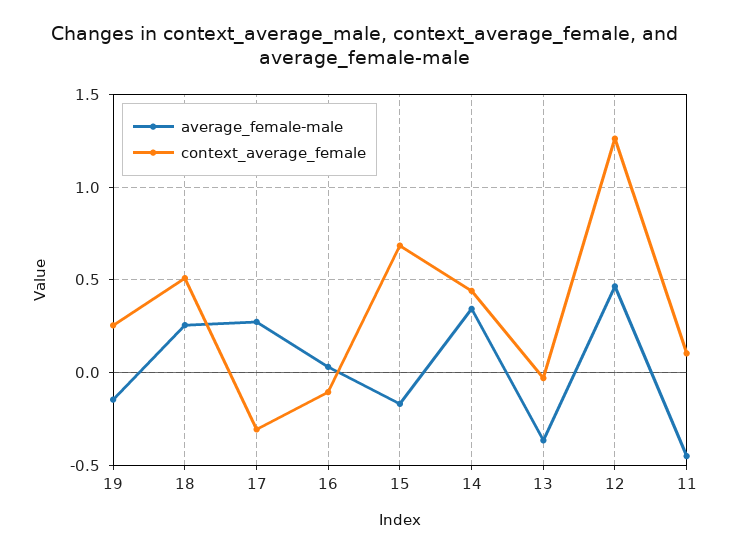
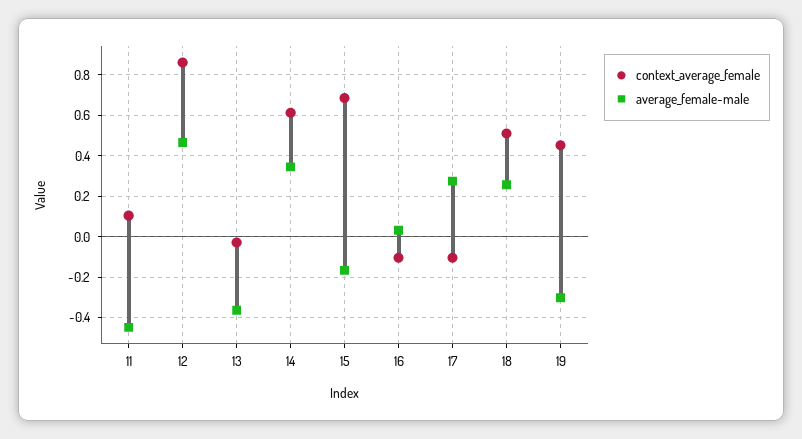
average_female-male, 19: -0.15 -> -0.3
context_average_female, 19: 0.25 -> 0.45
context_average_female, 17: -0.3 -> -0.1
context_average_female, 14: 0.45 -> 0.6
context_average_female, 12: 1.25 -> 0.85

